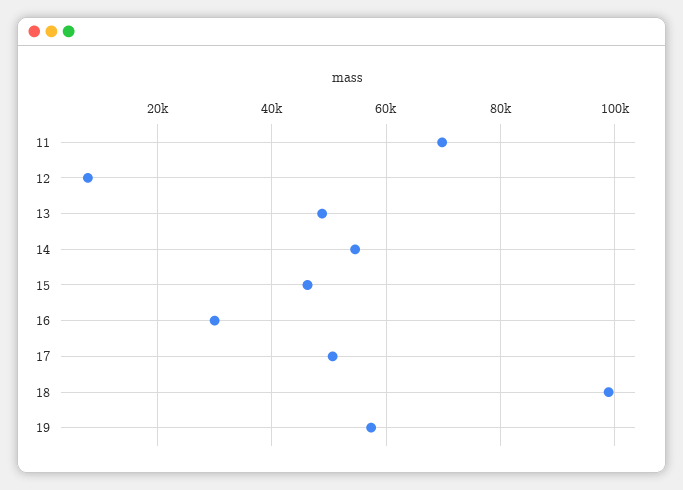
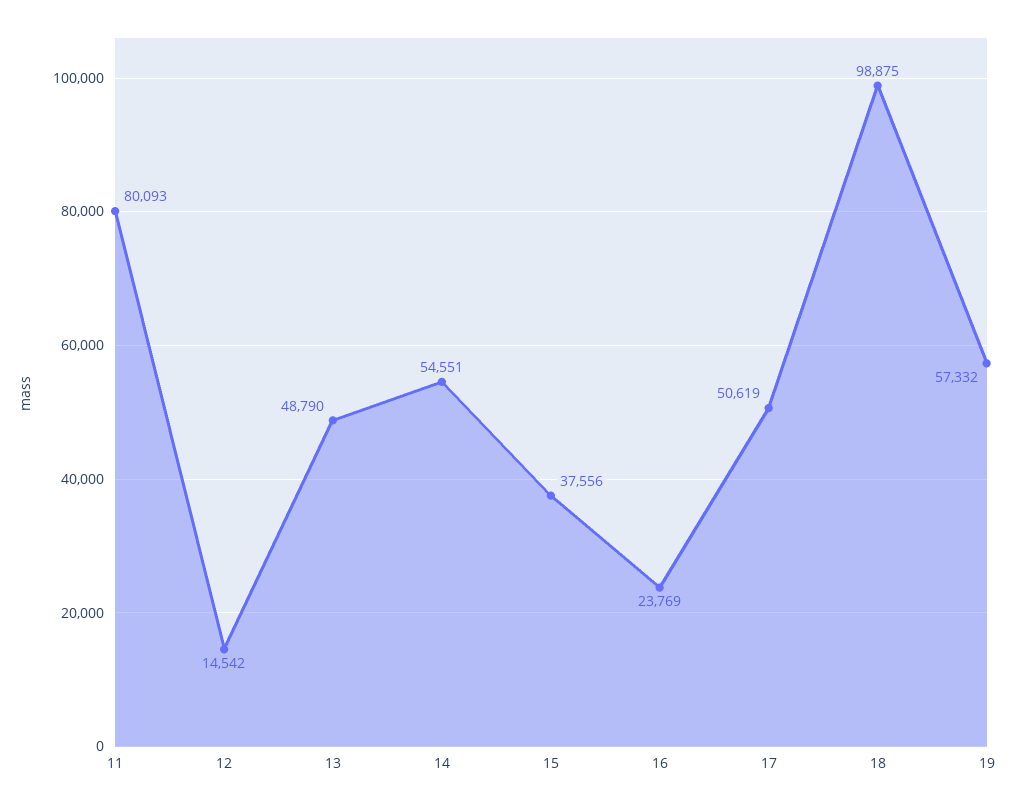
11: 70000 -> 80093
12: 8000 -> 14542
15: 46000 -> 37556
16: 30000 -> 23769

